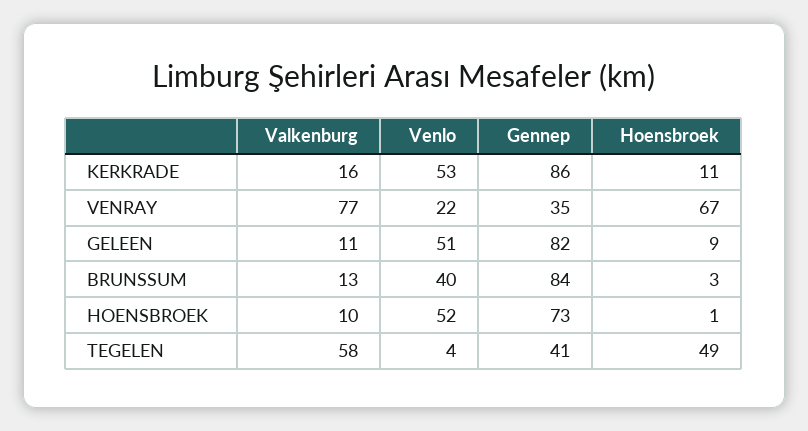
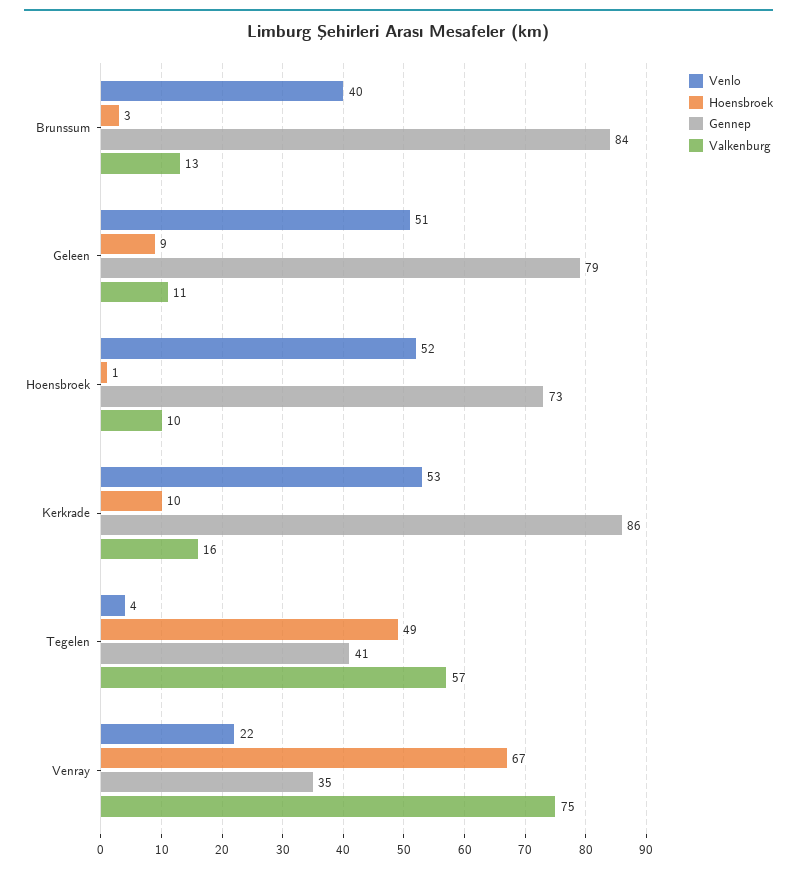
Hoensbroek, KERKRADE: 11 -> 10
Valkenburg, VENRAY: 77 -> 75
Gennep, GELEEN: 82 -> 79
Valkenburg, TEGELEN: 58 -> 57

